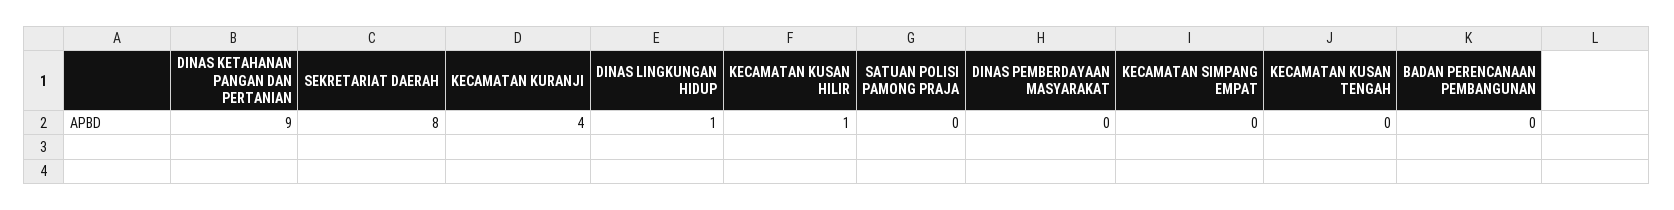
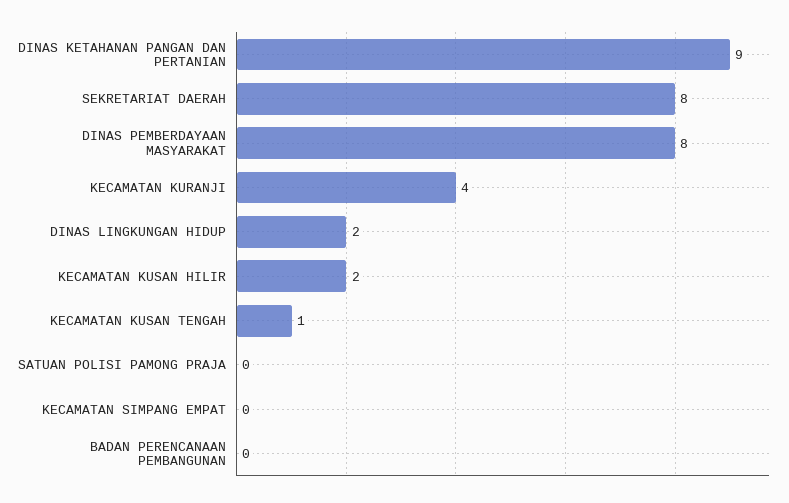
DINAS LINGKUNGAN HIDUP: 1 -> 2
KECAMATAN KUSAN HILIR: 1 -> 2
DINAS PEMBERDAYAAN MASYARAKAT: 0 -> 8
KECAMATAN KUSAN TENGAH: 0 -> 1

